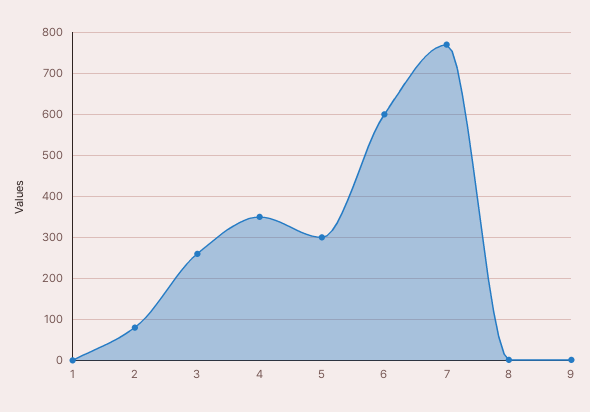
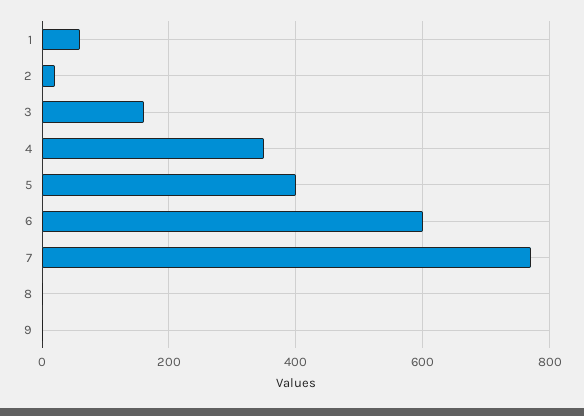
1: 0 -> 60
2: 80 -> 20
3: 260 -> 160
5: 300 -> 400

